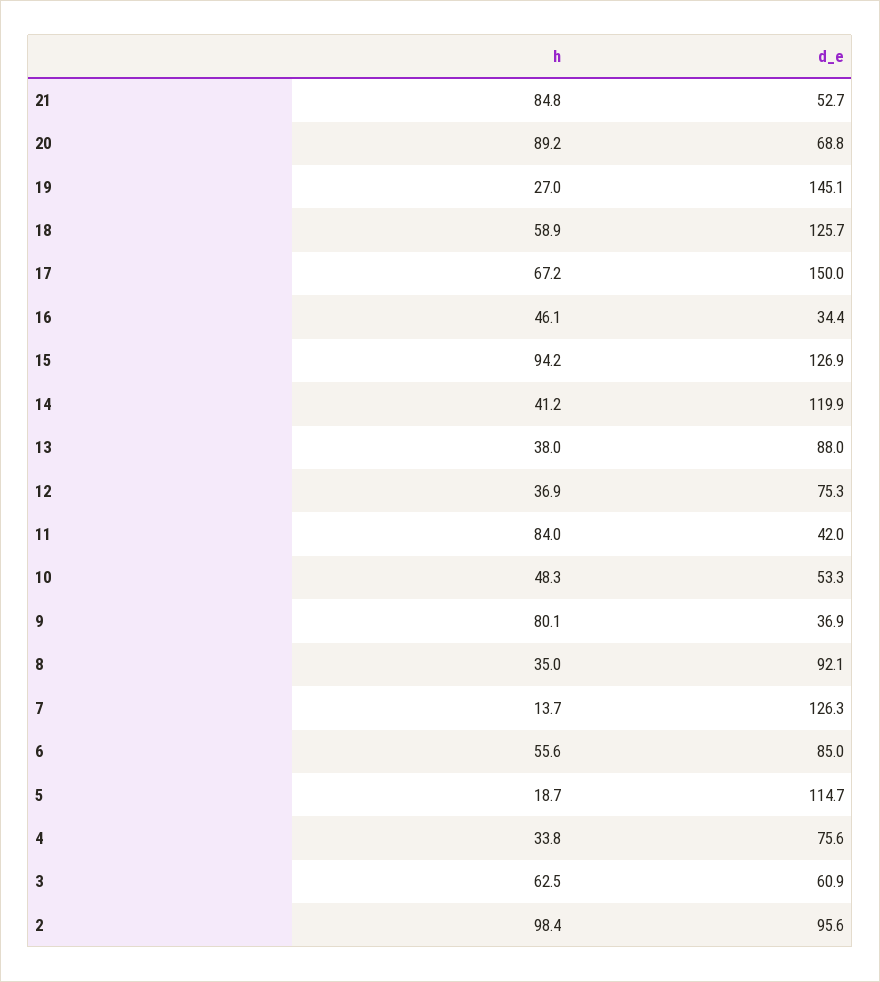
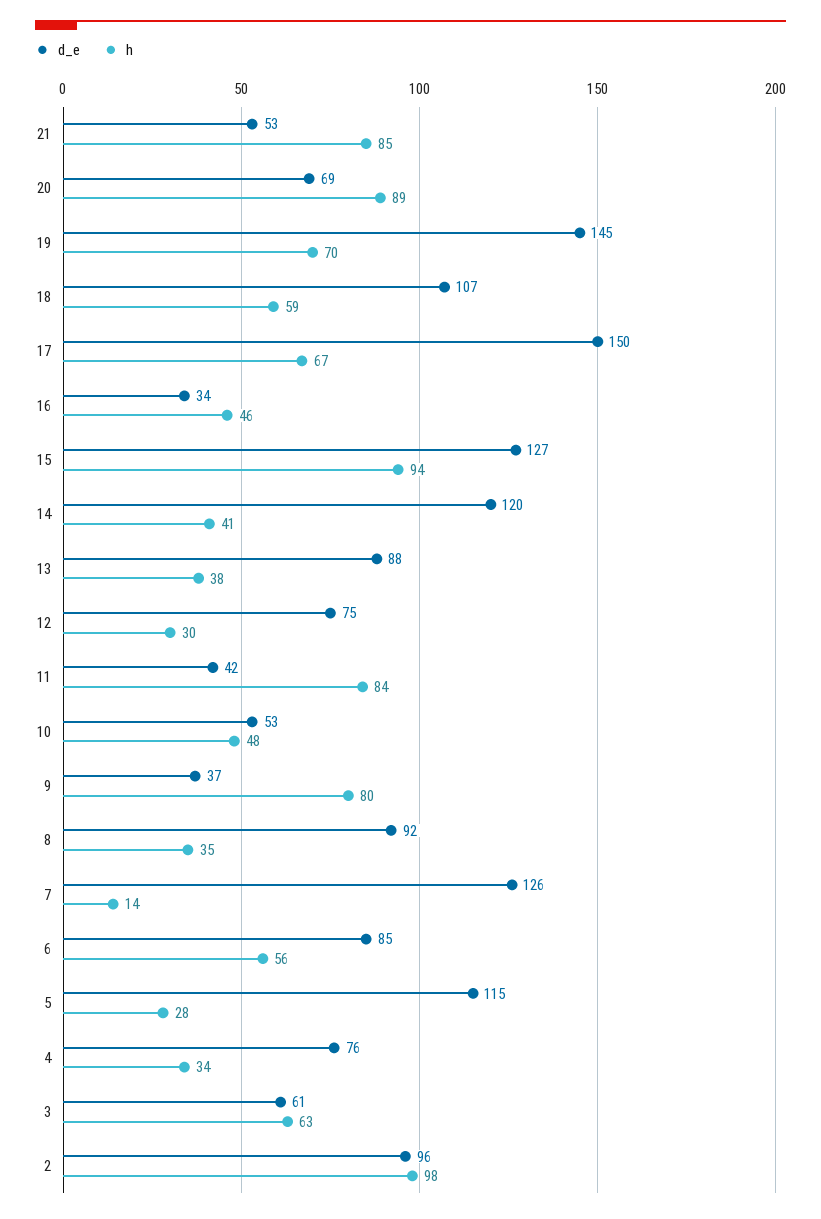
h, 19: 27 -> 70
d_e, 18: 125.7 -> 107
h, 12: 36.9 -> 30
h, 5: 18.7 -> 28

